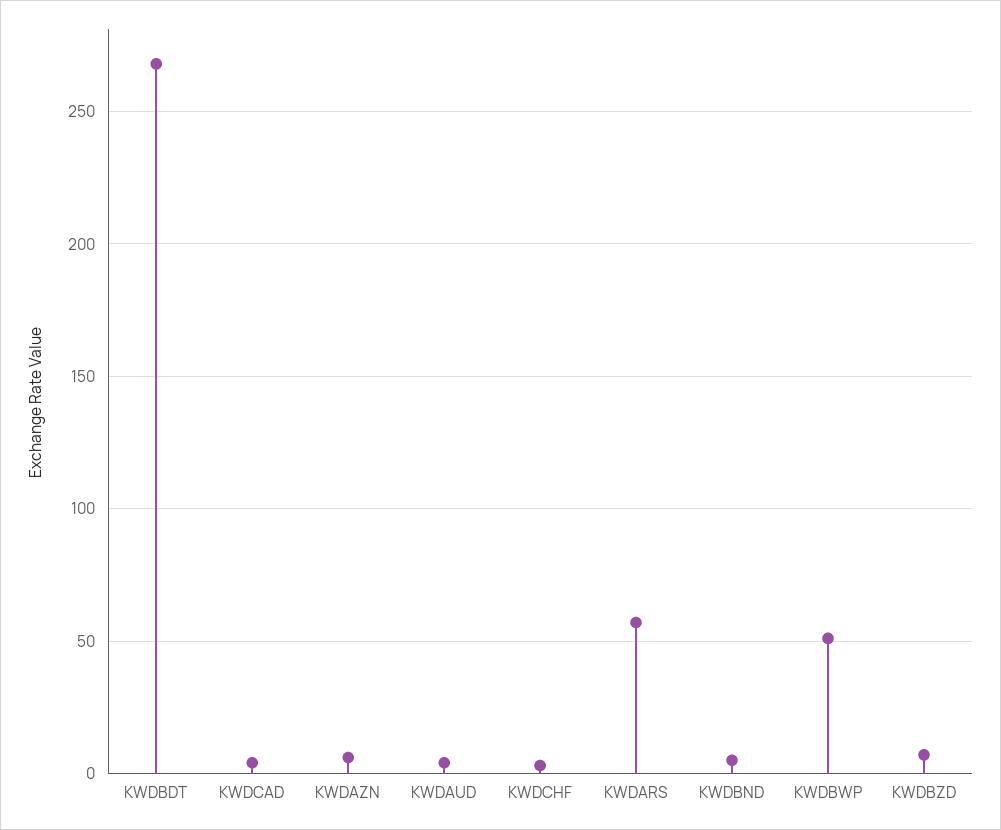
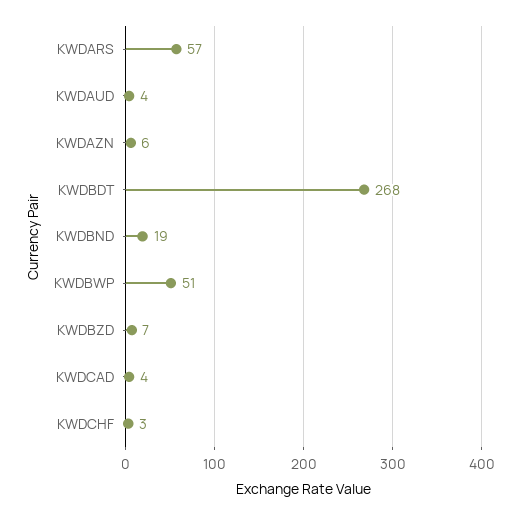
KWDBND: 5 -> 19

